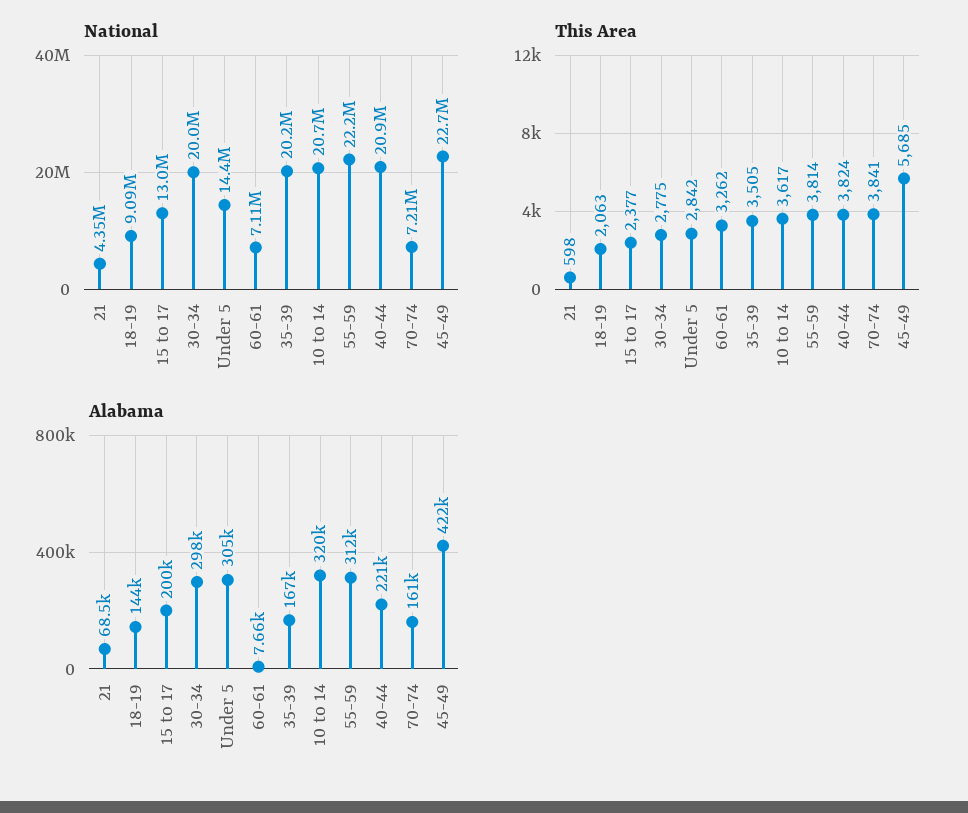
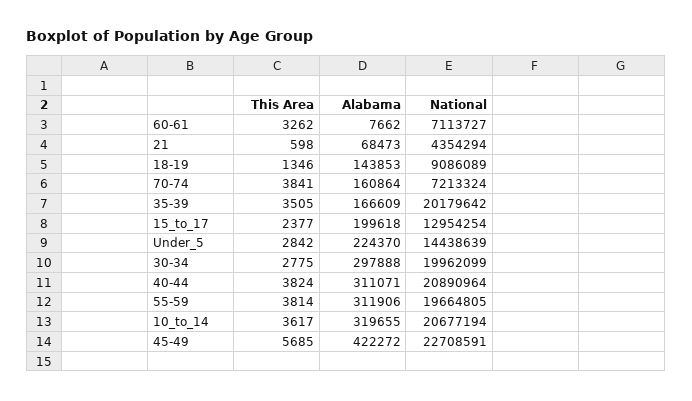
National, 55-59: 22200000 -> 19664805
This Area, 18-19: 2063 -> 1346
Alabama, Under 5: 305000 -> 224370
Alabama, 40-44: 221000 -> 311071

